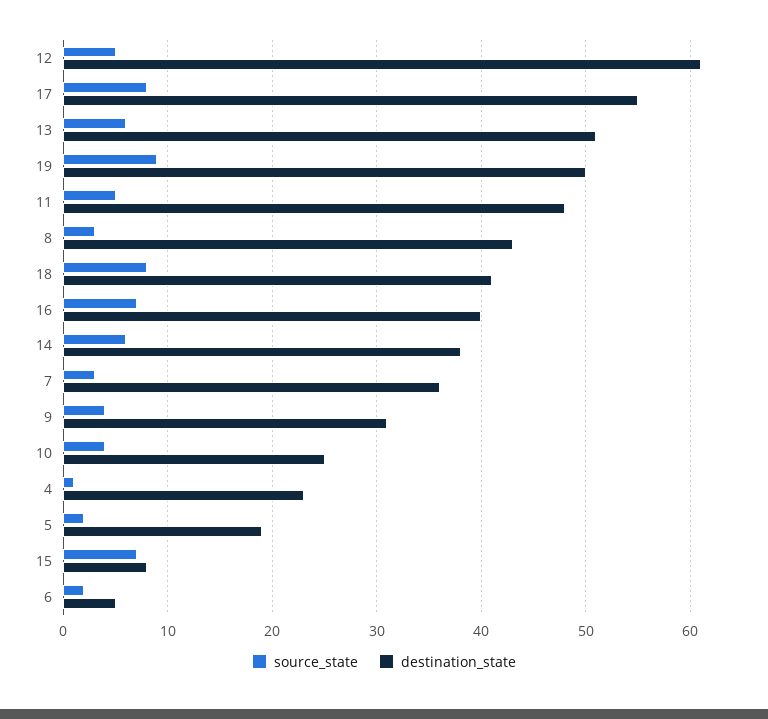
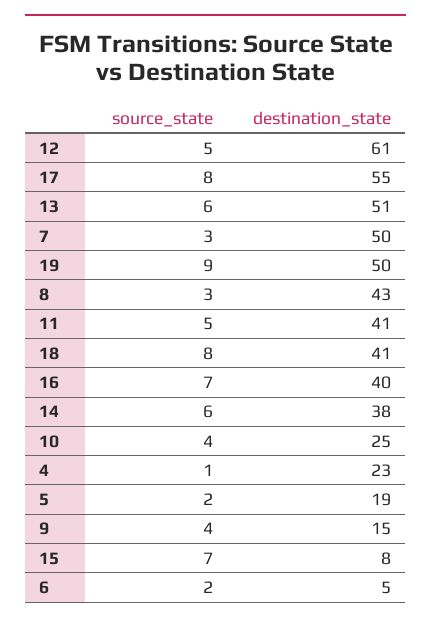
destination_state, 11: 48 -> 41
destination_state, 7: 36 -> 50
destination_state, 9: 31 -> 15

